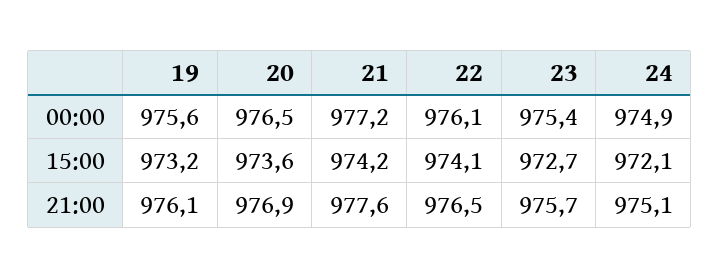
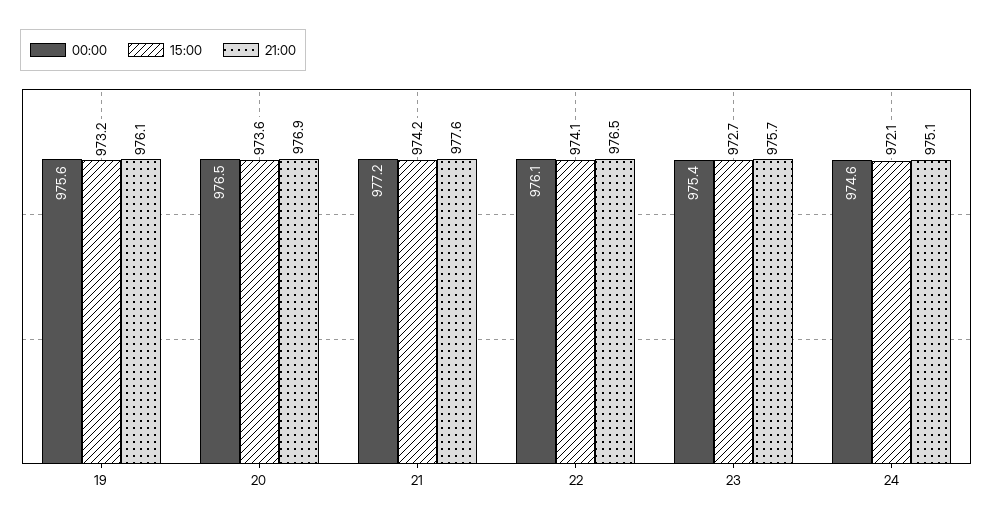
00:00, 24: 974.9 -> 974.6

